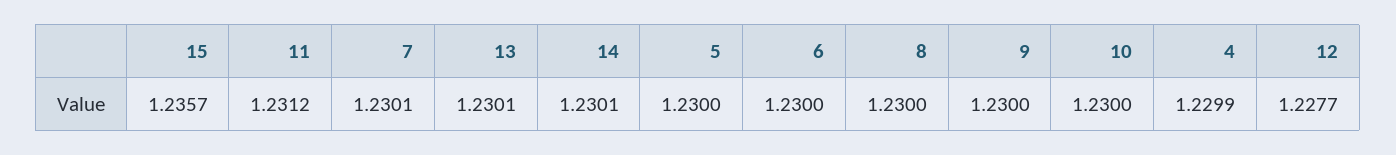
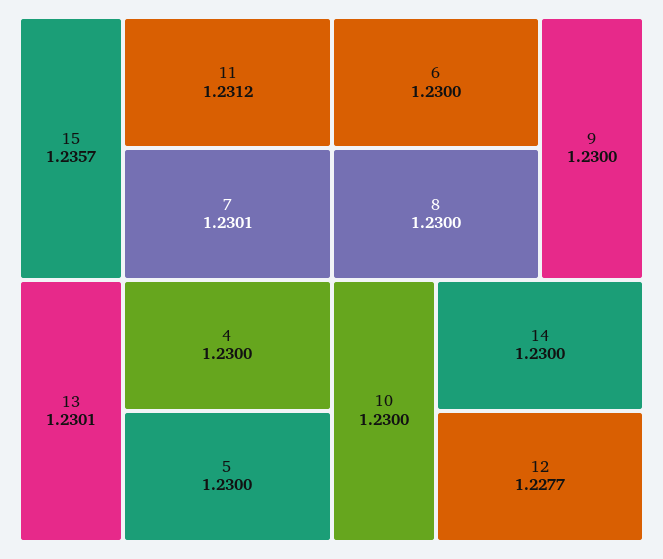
14: 1.2301 -> 1.23
4: 1.2299 -> 1.23

